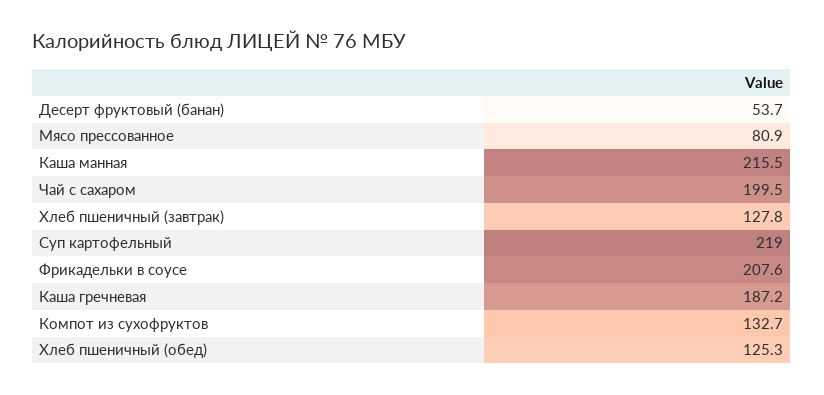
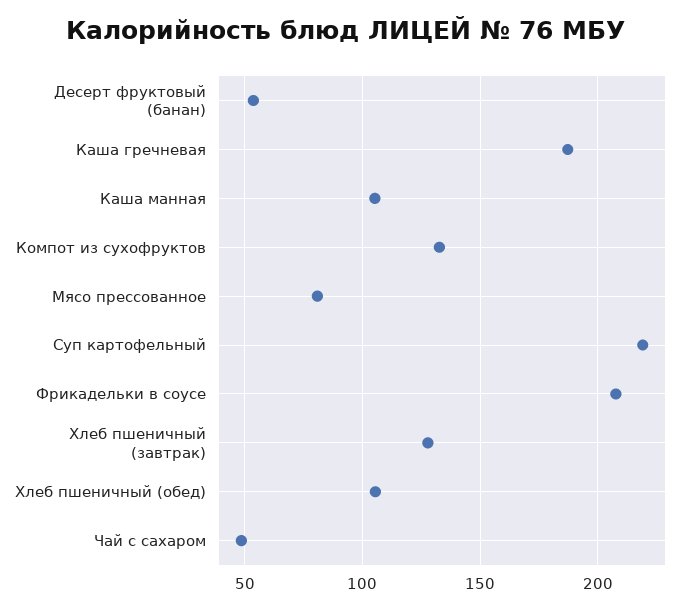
Каша манная: 215.5 -> 105
Чай с сахаром: 199.5 -> 50
Хлеб пшеничный (обед): 125.3 -> 105

